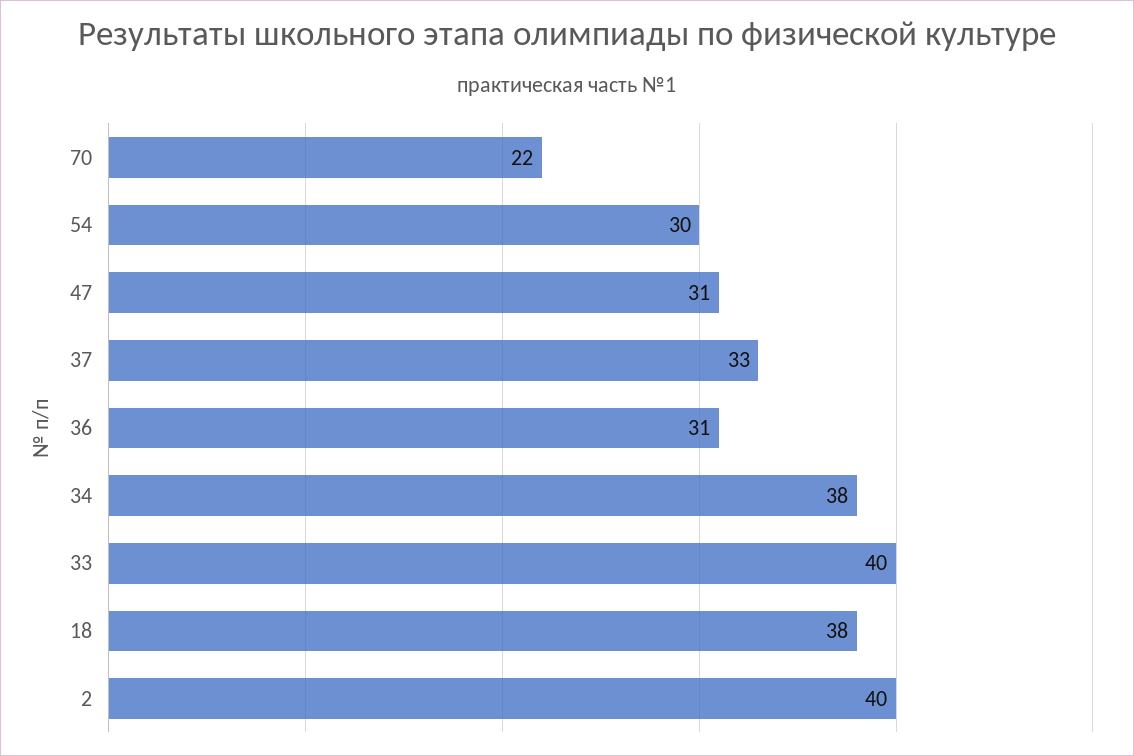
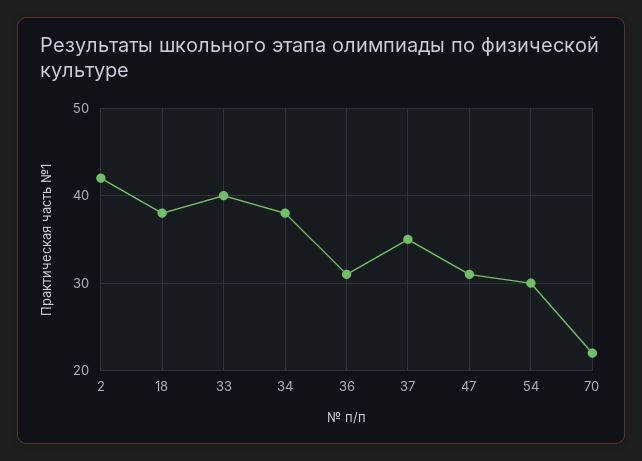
37: 33 -> 35
2: 40 -> 42

